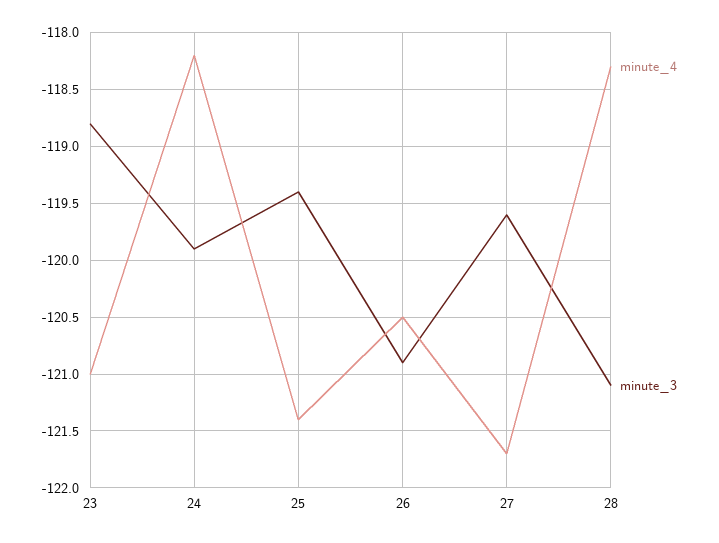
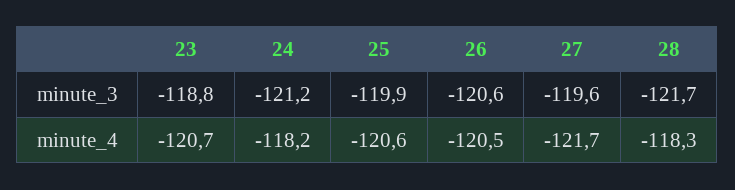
minute_4, 23: -121 -> -120.7
minute_3, 24: -119.9 -> -121.2
minute_4, 25: -121.4 -> -120.6
minute_3, 25: -119.4 -> -119.9
minute_3, 26: -120.9 -> -120.6
minute_3, 28: -121.1 -> -121.7

